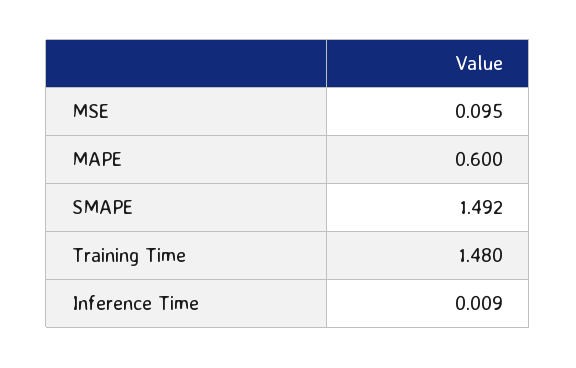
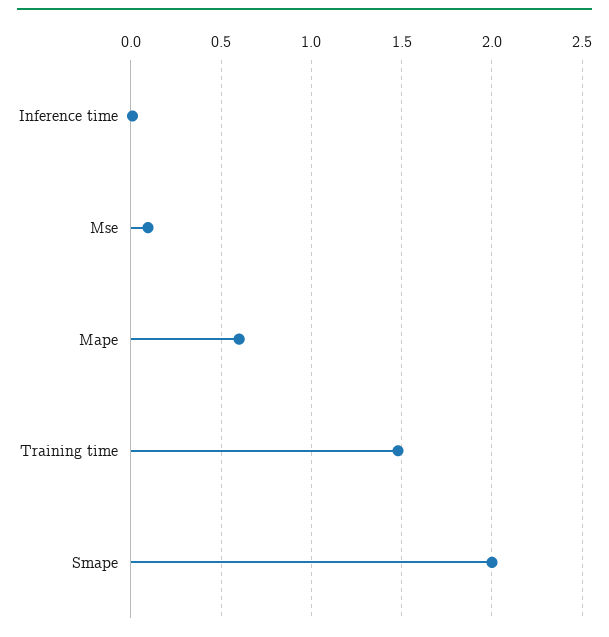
SMAPE: 1.492 -> 2

